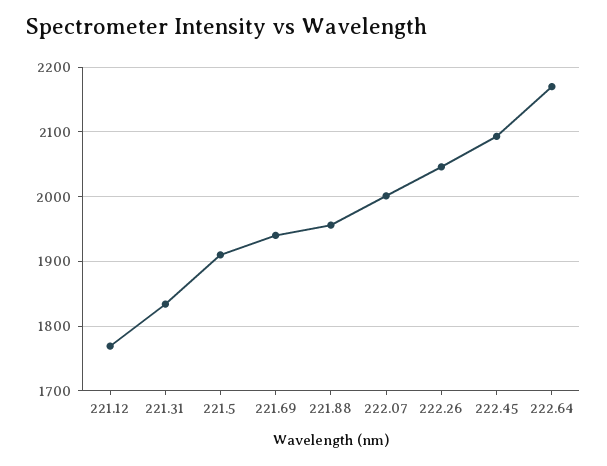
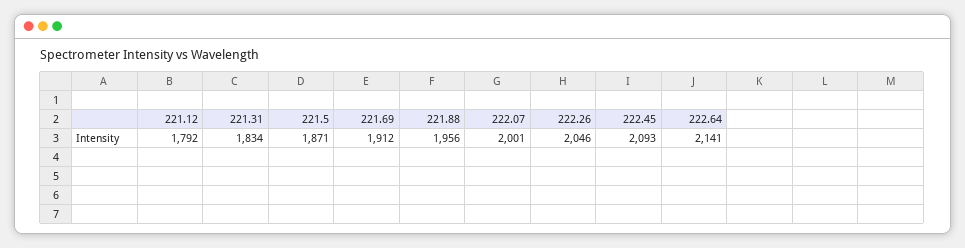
221.12: 1770 -> 1792
221.5: 1910 -> 1871
221.69: 1940 -> 1912
222.64: 2170 -> 2141

